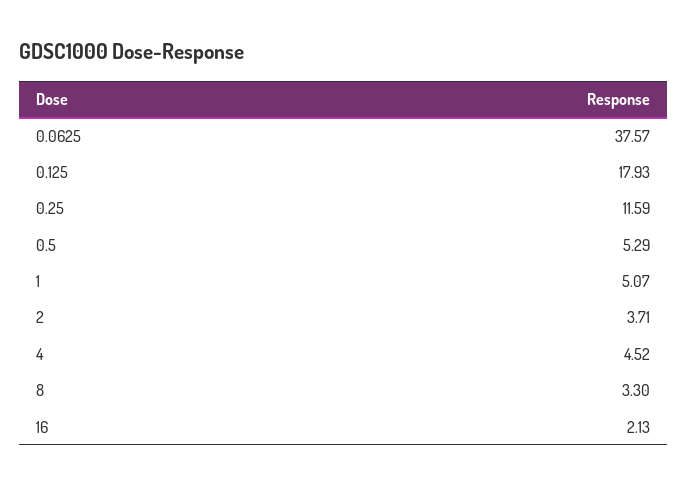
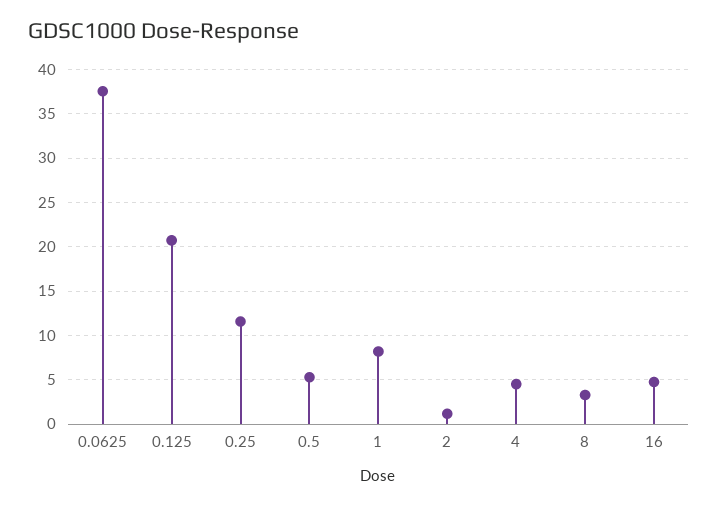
0.125: 17.93 -> 21
1: 5.07 -> 8
2: 3.71 -> 1
16: 2.13 -> 5

